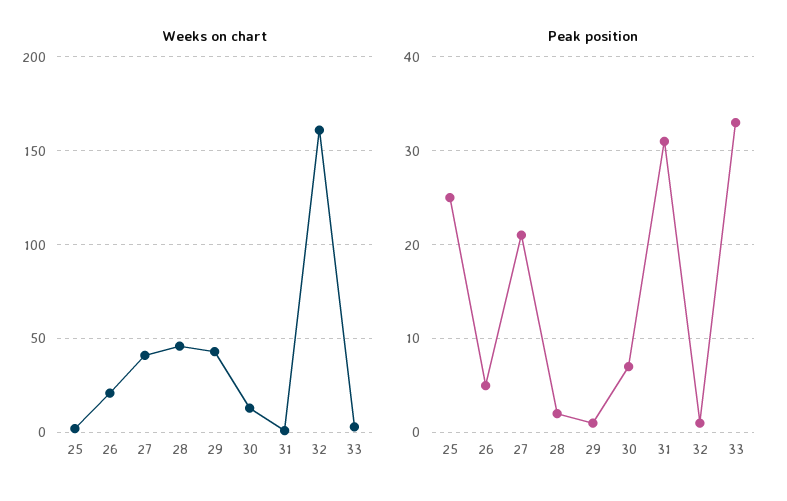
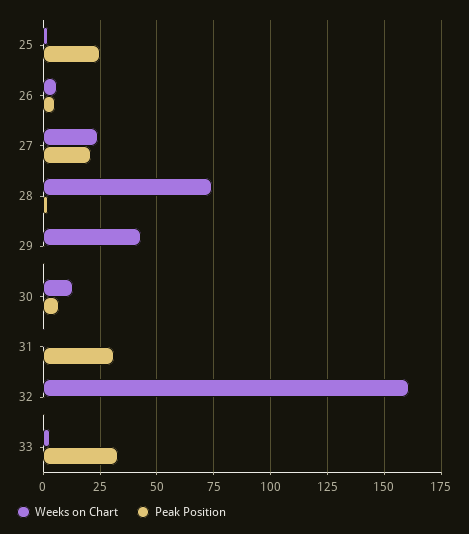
Weeks on chart, 26: 20 -> 5
Weeks on chart, 27: 40 -> 25
Weeks on chart, 28: 45 -> 75

